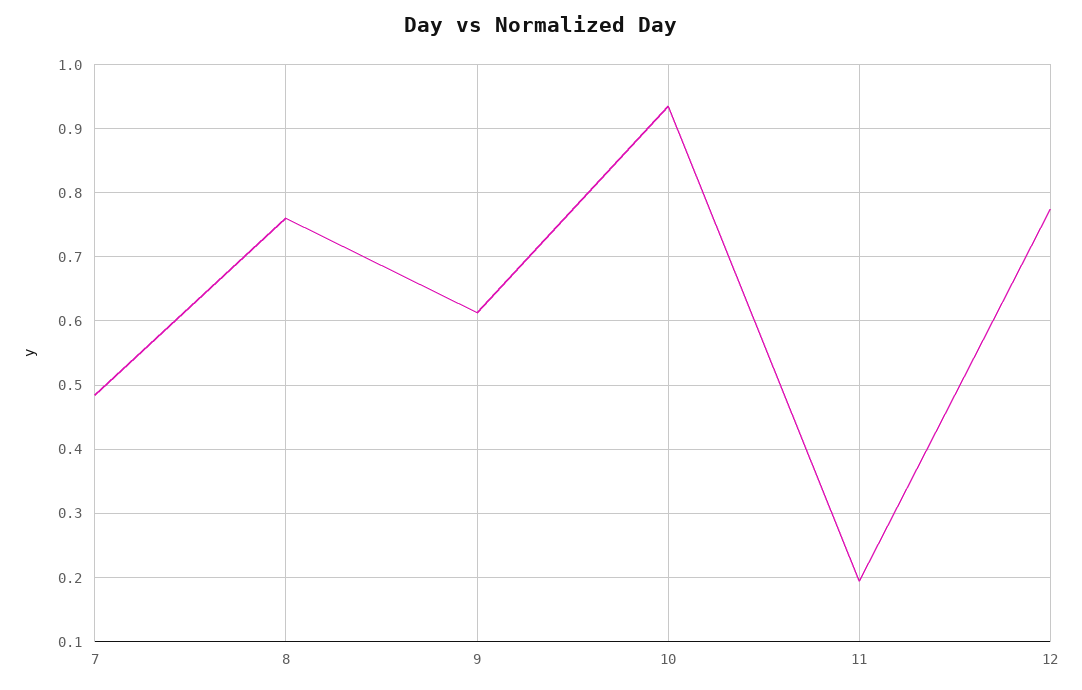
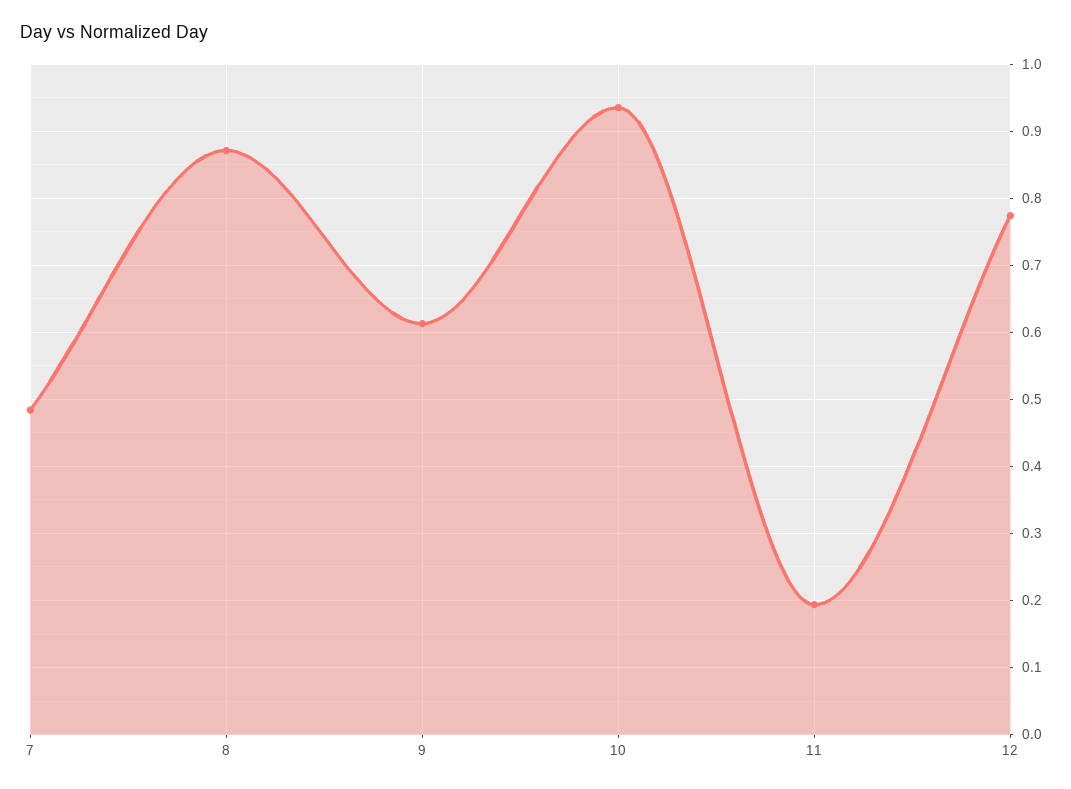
8: 0.76 -> 0.87

